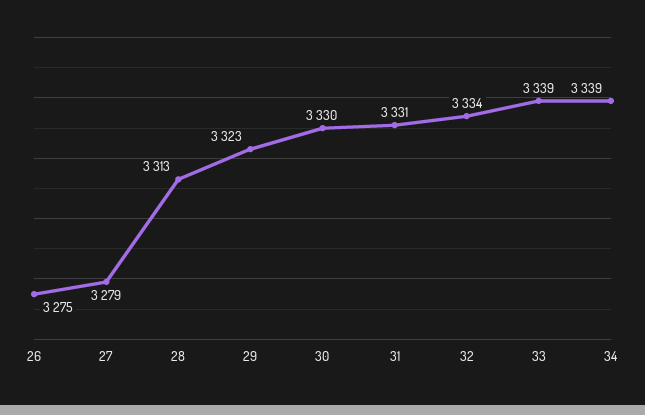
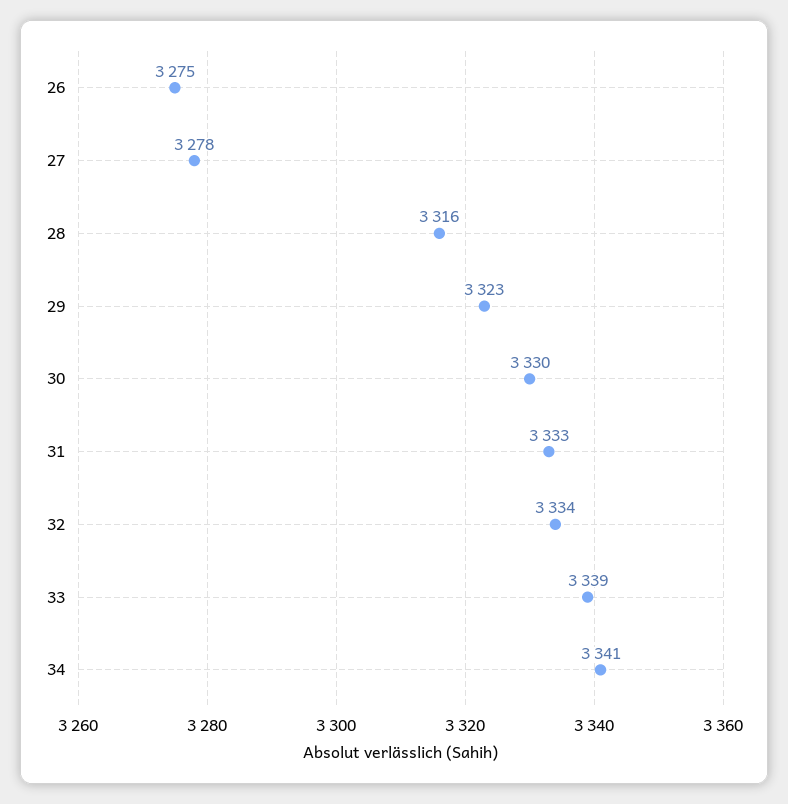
27: 3279 -> 3278
28: 3313 -> 3316
31: 3331 -> 3333
34: 3339 -> 3341

